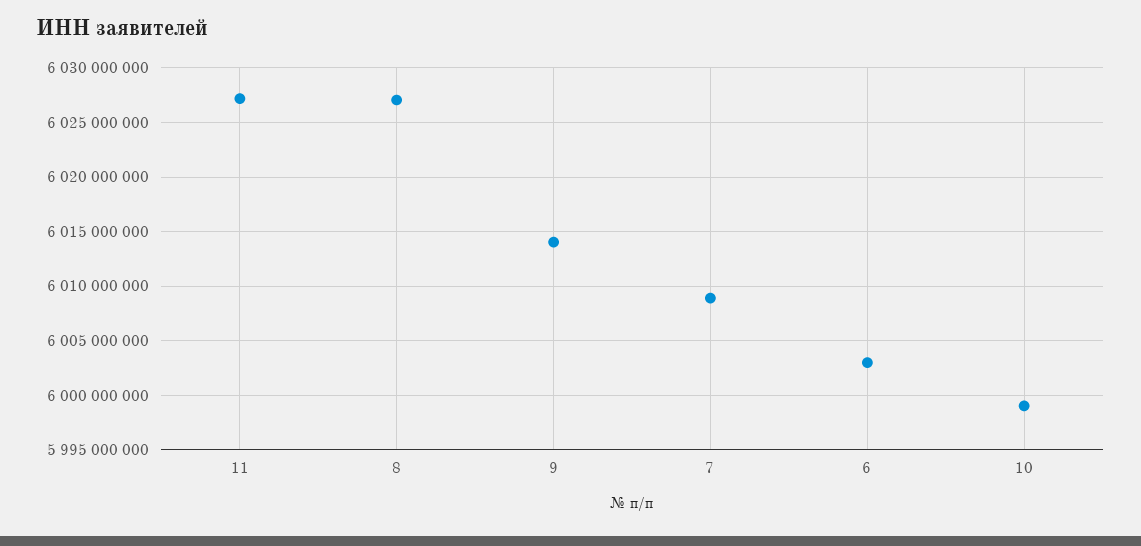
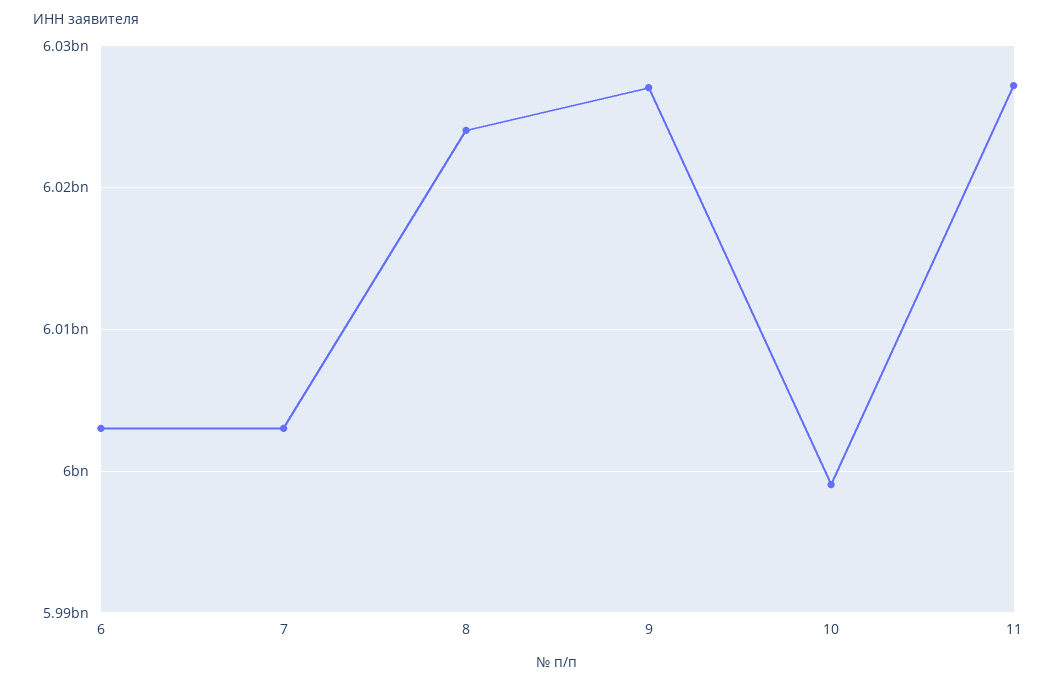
8: 6027000000 -> 6024000000
9: 6014000000 -> 6027000000
7: 6009000000 -> 6003000000

